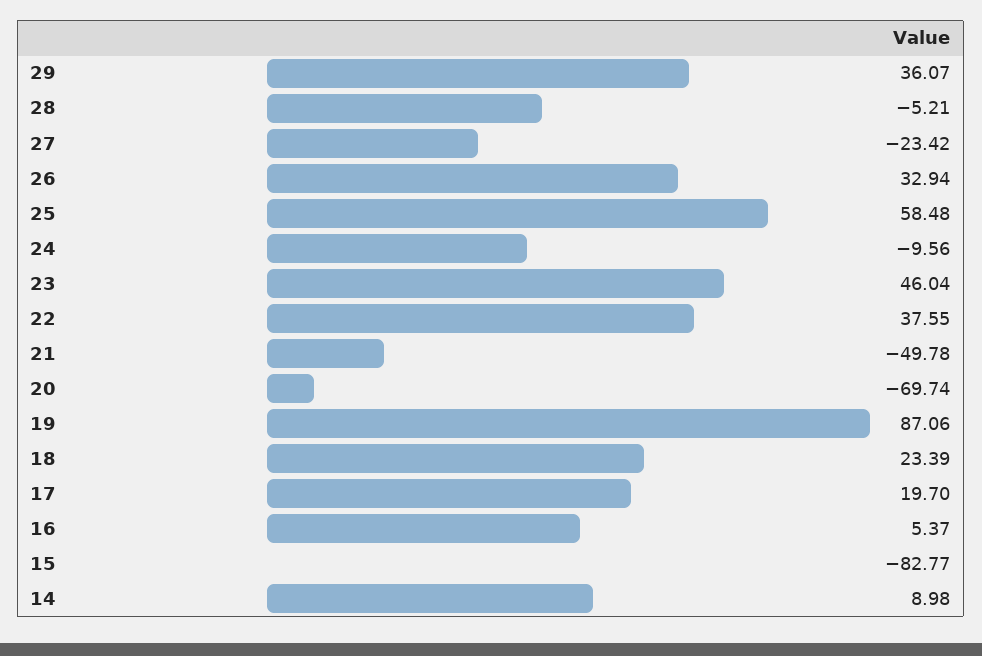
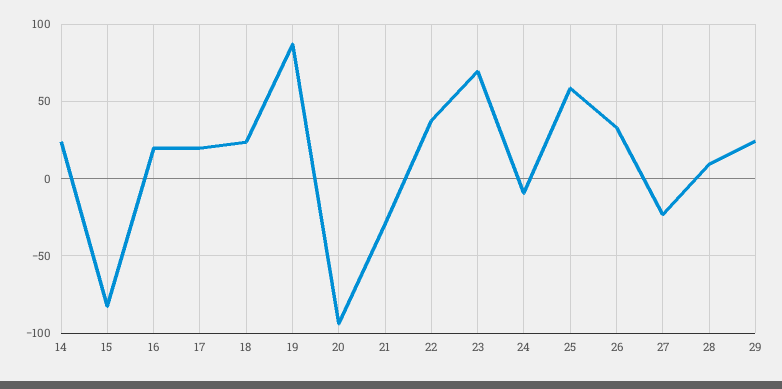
29: 36.07 -> 25
28: -5.21 -> 10
23: 46.04 -> 70
21: -49.78 -> -30
20: -69.74 -> -95
16: 5.37 -> 20
14: 8.98 -> 25

